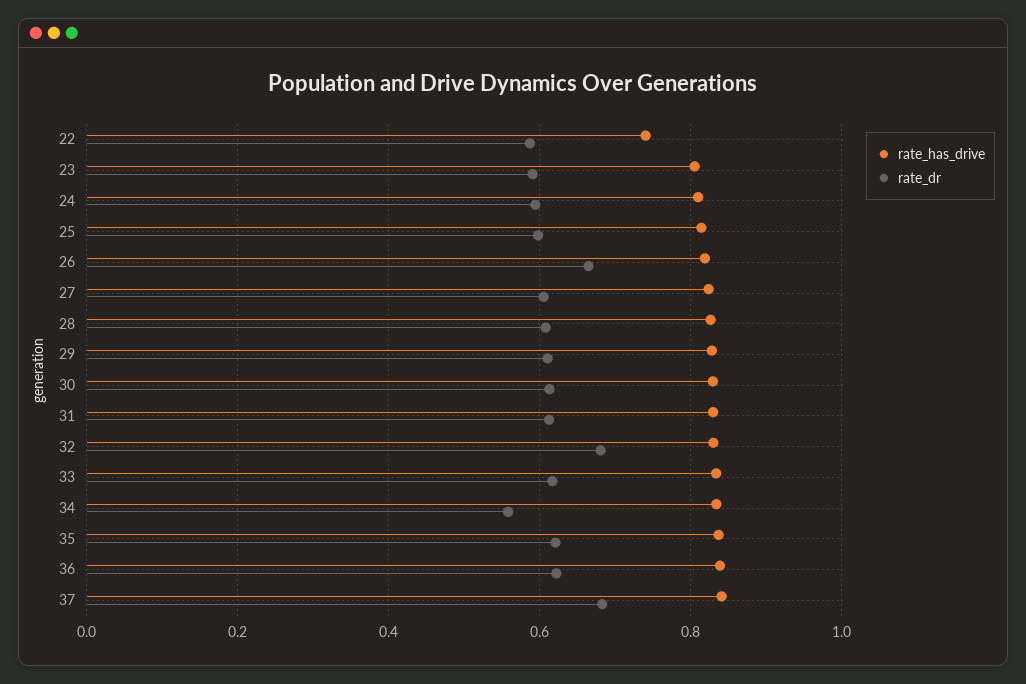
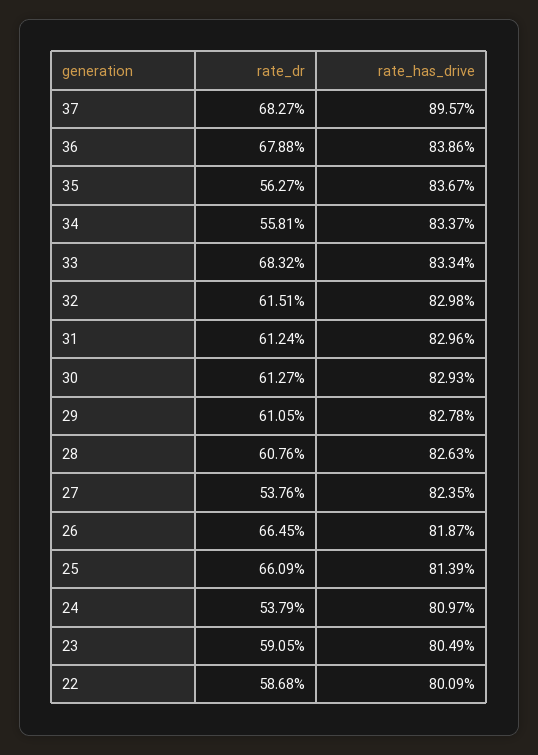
rate_has_drive, 22: 0.74 -> 0.8009
rate_dr, 24: 0.6 -> 0.5379
rate_dr, 25: 0.6 -> 0.6609
rate_dr, 27: 0.6 -> 0.5376
rate_dr, 32: 0.68 -> 0.6151
rate_dr, 33: 0.62 -> 0.6832
rate_dr, 35: 0.62 -> 0.5627
rate_dr, 36: 0.62 -> 0.6788
rate_has_drive, 37: 0.84 -> 0.8957

